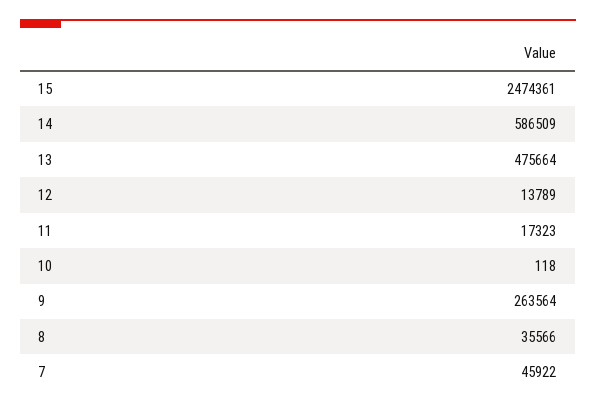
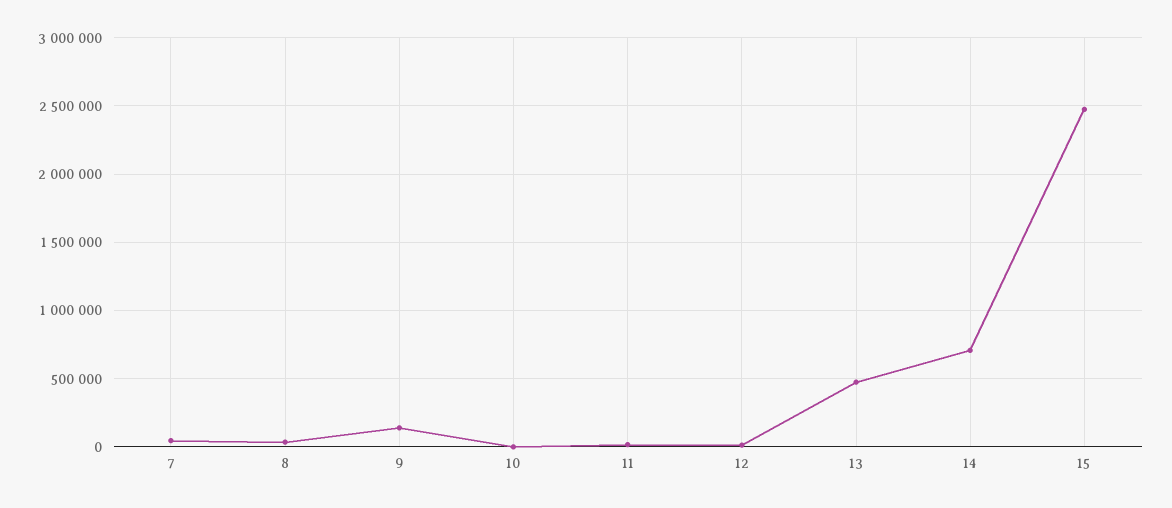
14: 586509 -> 700000
9: 263564 -> 150000

